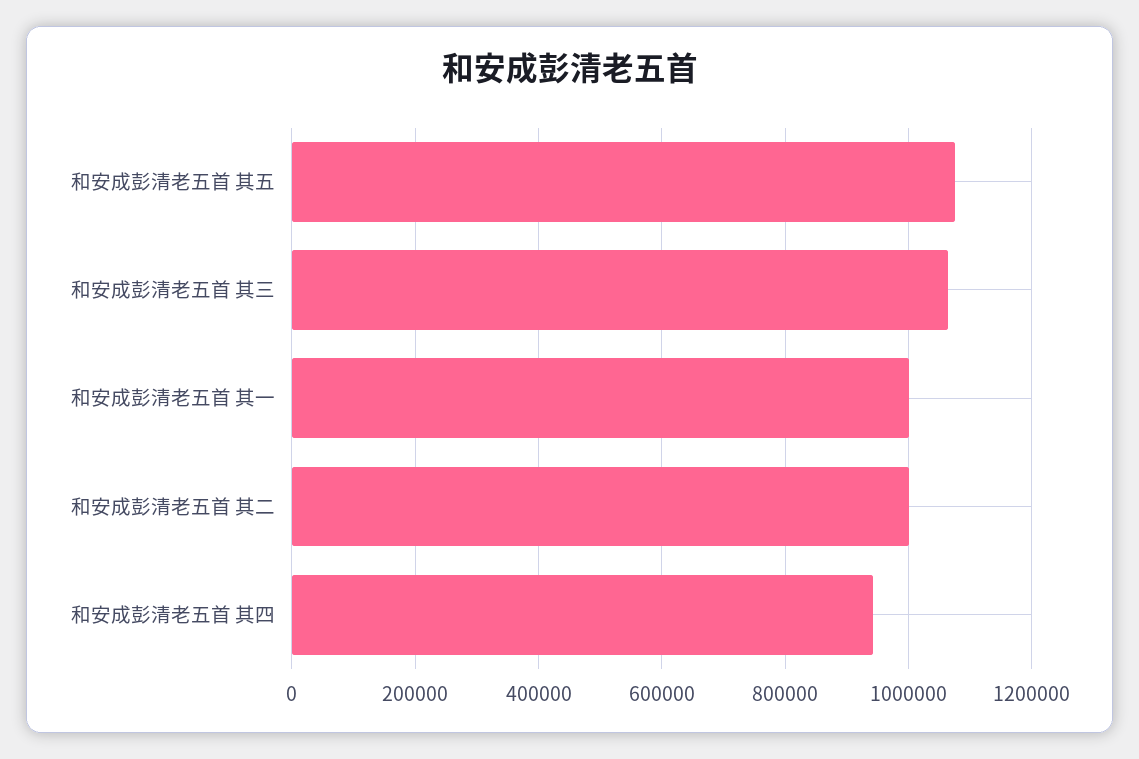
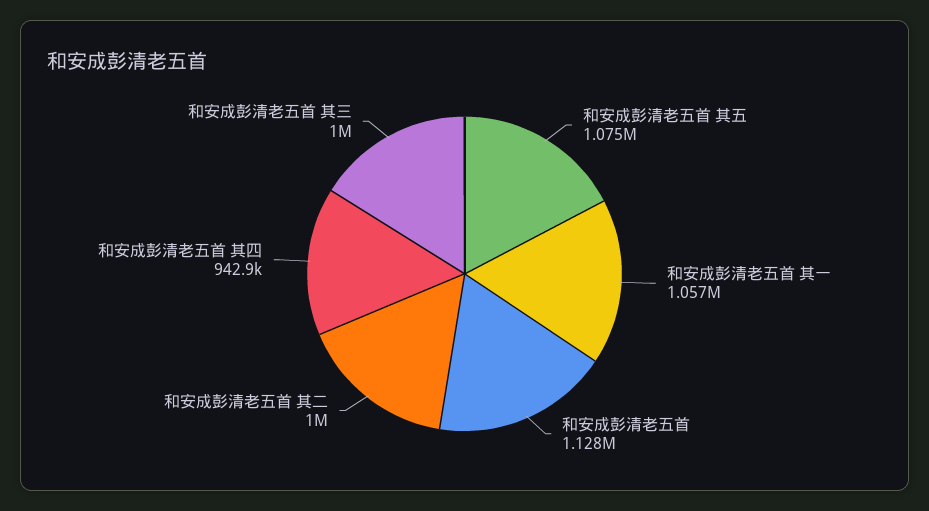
和安成彭清老五首 其三: 1060000 -> 1000000
和安成彭清老五首 其一: 1000000 -> 1057000
和安成彭清老五首: none -> 1128000

